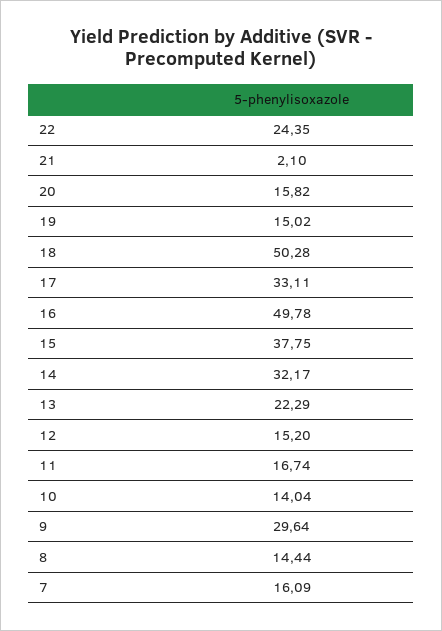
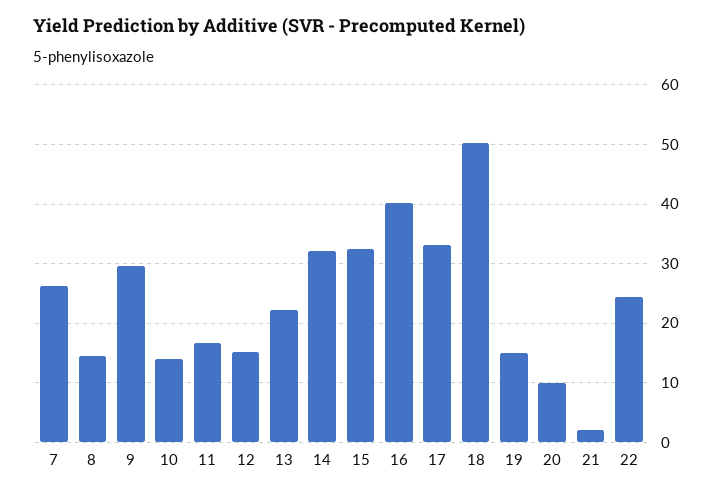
20: 15.82 -> 10
16: 49.78 -> 40
15: 37.75 -> 32
7: 16.09 -> 26

